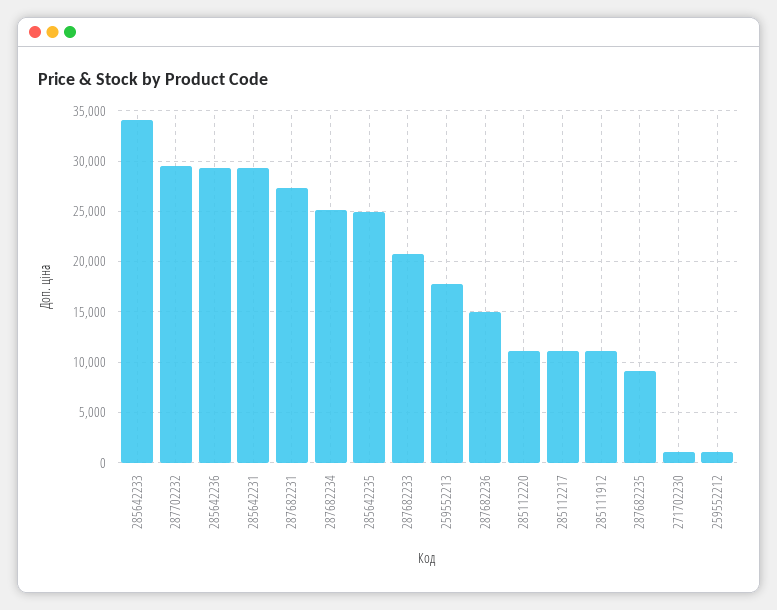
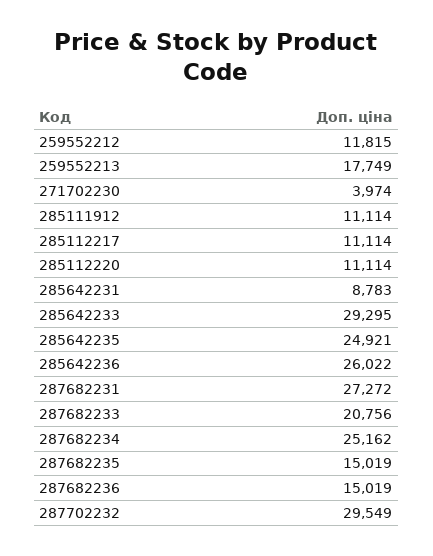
285642233: 34000 -> 29295
285642236: 29000 -> 26022
285642231: 29000 -> 8783
287682235: 9000 -> 15019
271702230: 1000 -> 3974
259552212: 1000 -> 11815

